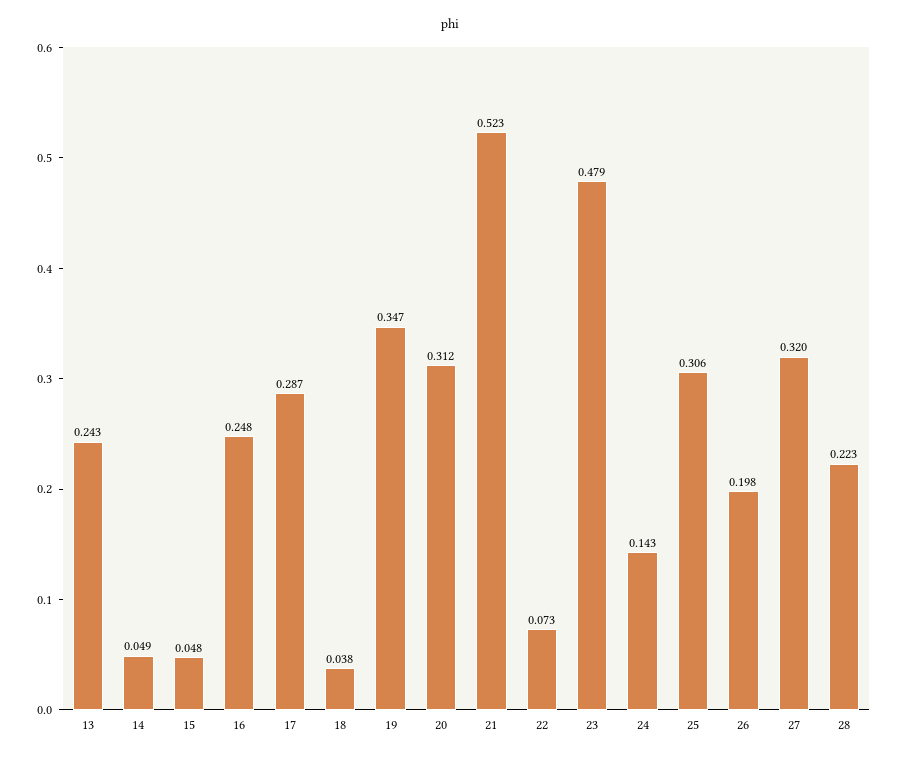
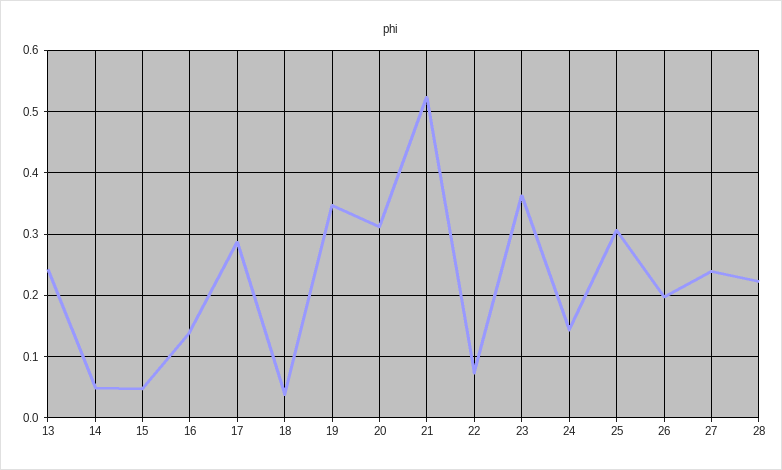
16: 0.248 -> 0.14
23: 0.479 -> 0.36
27: 0.32 -> 0.24

